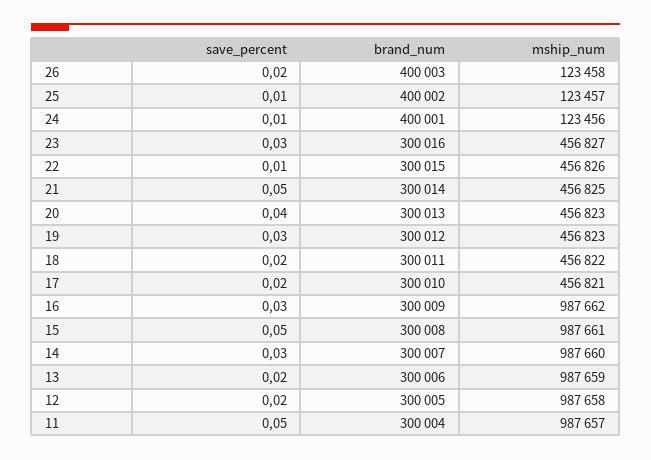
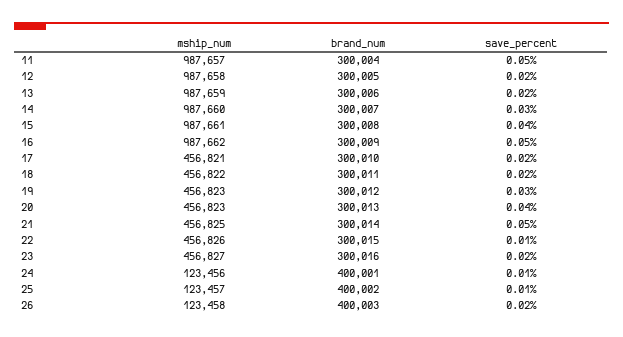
save_percent, 23: 0.03 -> 0.02
save_percent, 16: 0.03 -> 0.05
save_percent, 15: 0.05 -> 0.04

